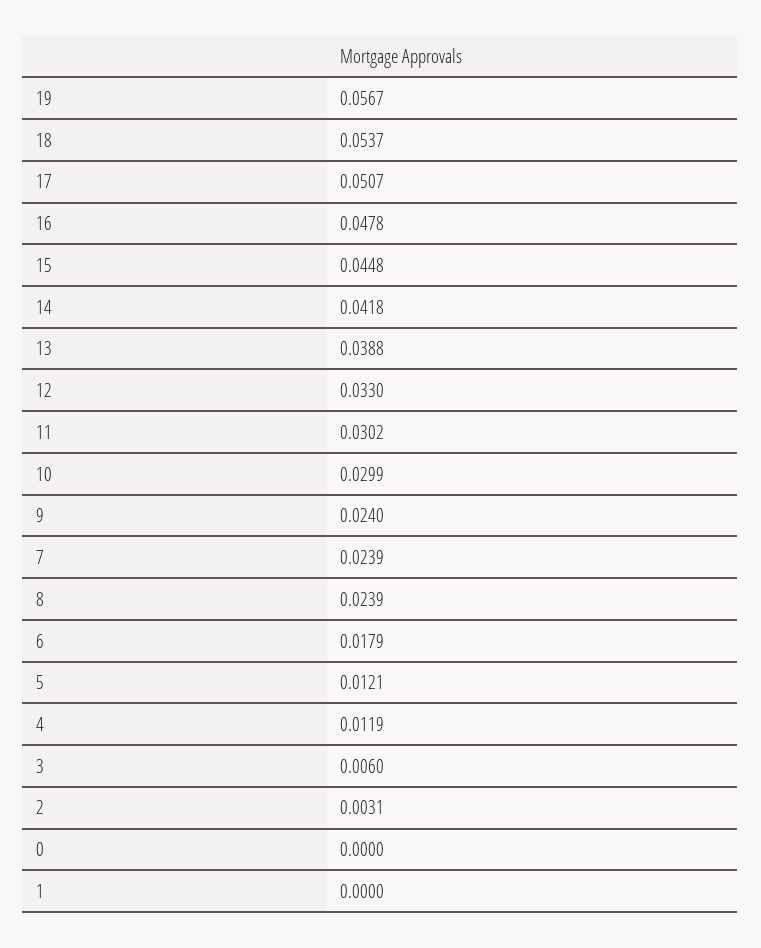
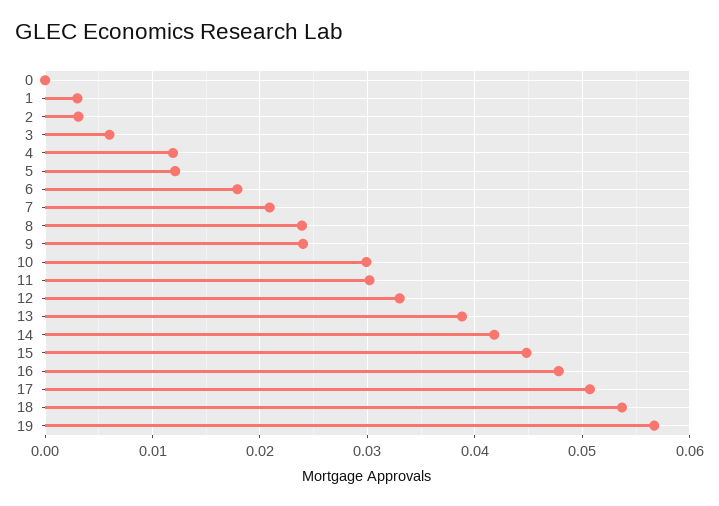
7: 0.0239 -> 0.021
1: 0 -> 0.003

